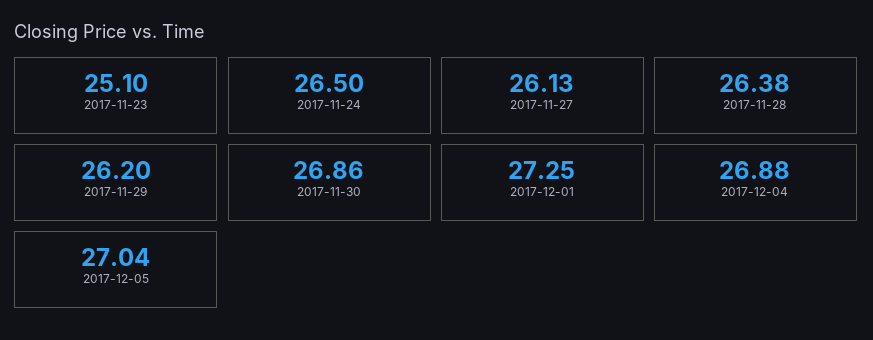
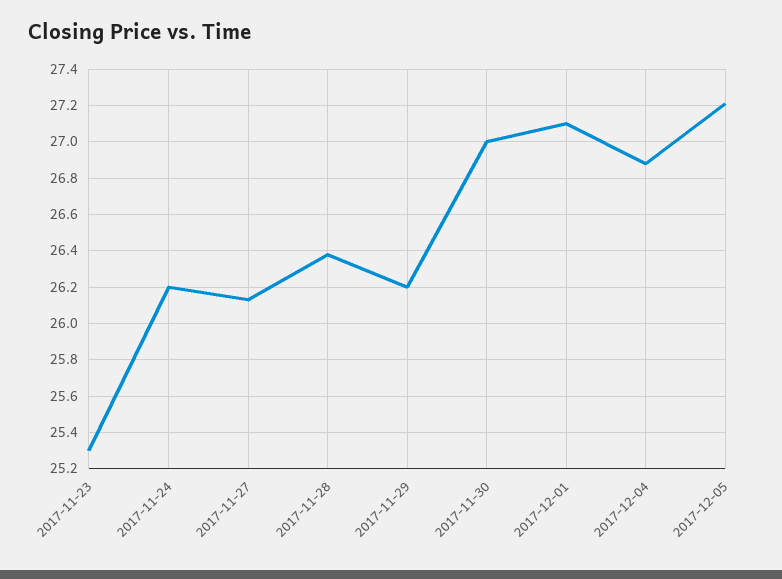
2017-11-23: 25.1 -> 25.3
2017-11-24: 26.5 -> 26.2
2017-11-30: 26.86 -> 27
2017-12-01: 27.25 -> 27.1
2017-12-05: 27.04 -> 27.2

